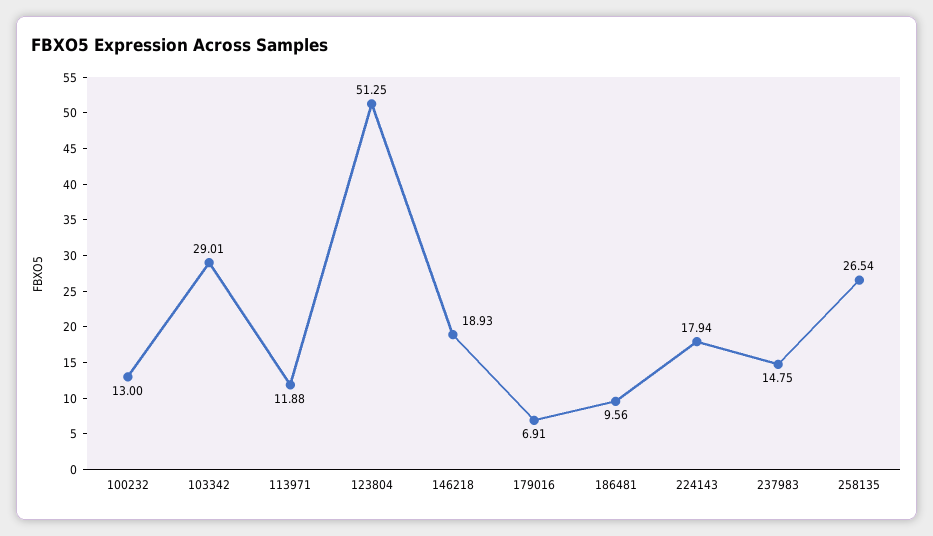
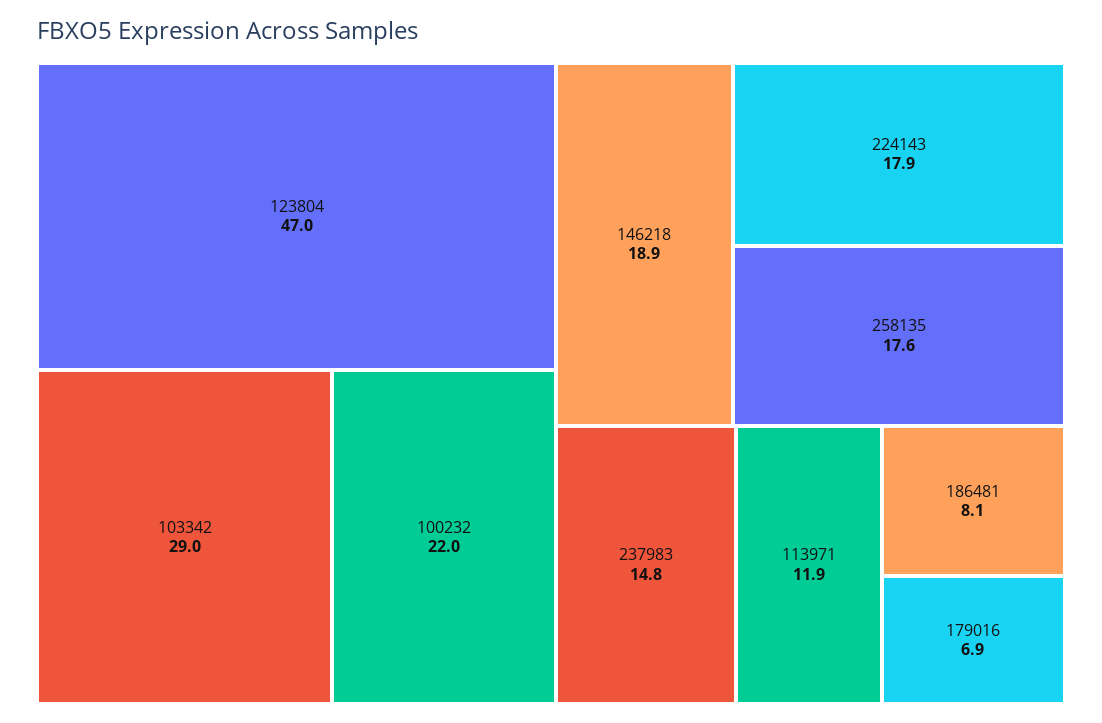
100232: 13 -> 22
123804: 51.25 -> 47
186481: 9.56 -> 8.1
258135: 26.54 -> 17.6

